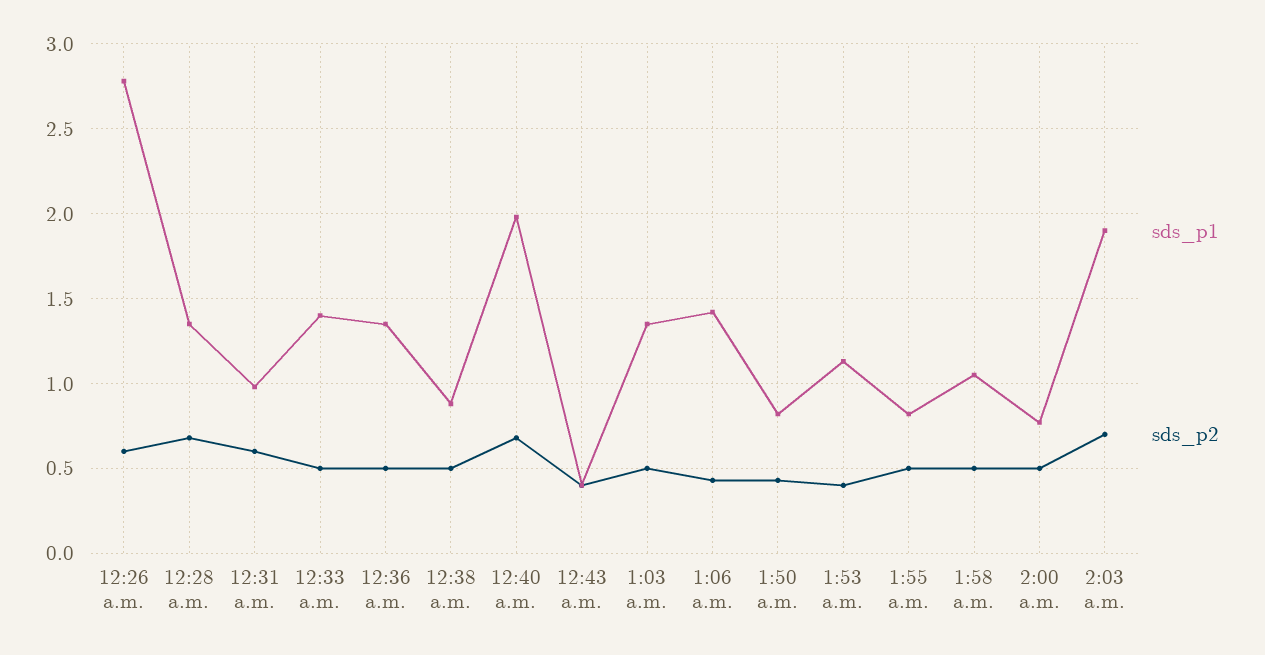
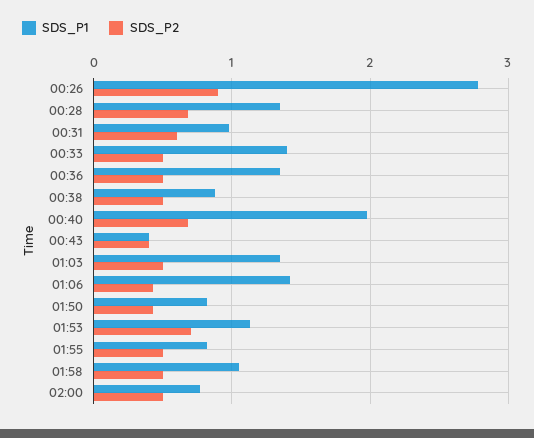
sds_p2, 12:26 a.m.: 0.6 -> 0.9
sds_p2, 1:53 a.m.: 0.4 -> 0.7
sds_p1, 2:03 a.m.: 1.9 -> none
sds_p2, 2:03 a.m.: 0.7 -> none

